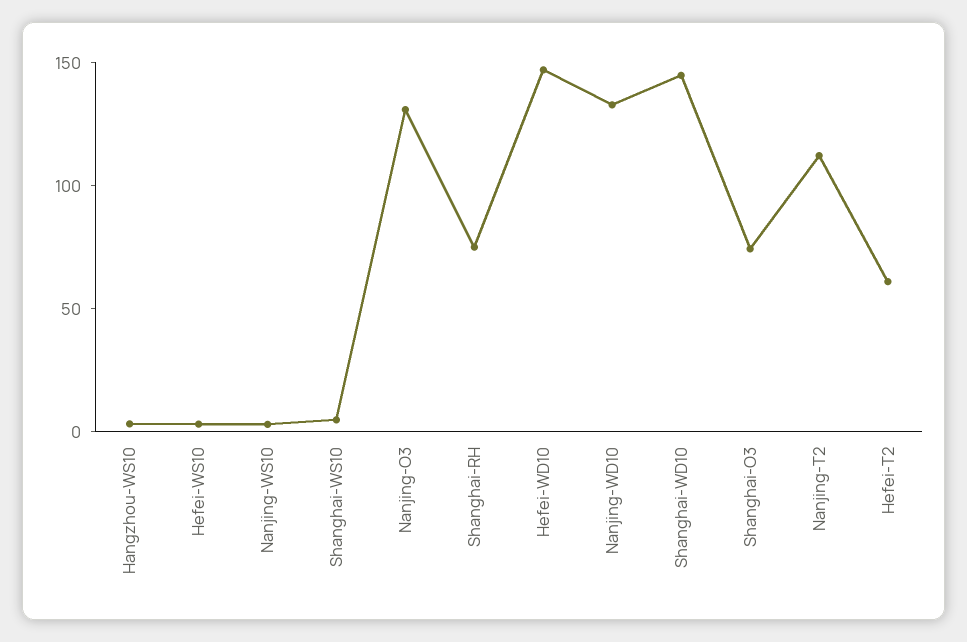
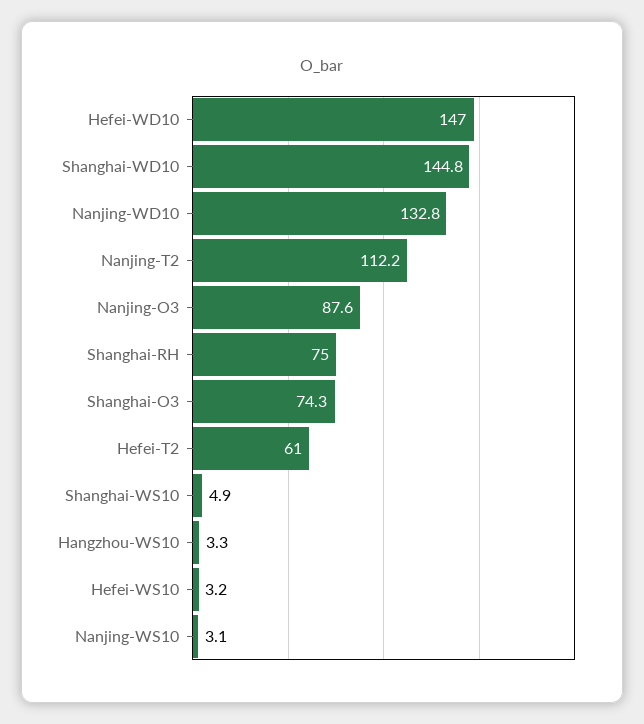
Nanjing-O3: 130 -> 87.6

